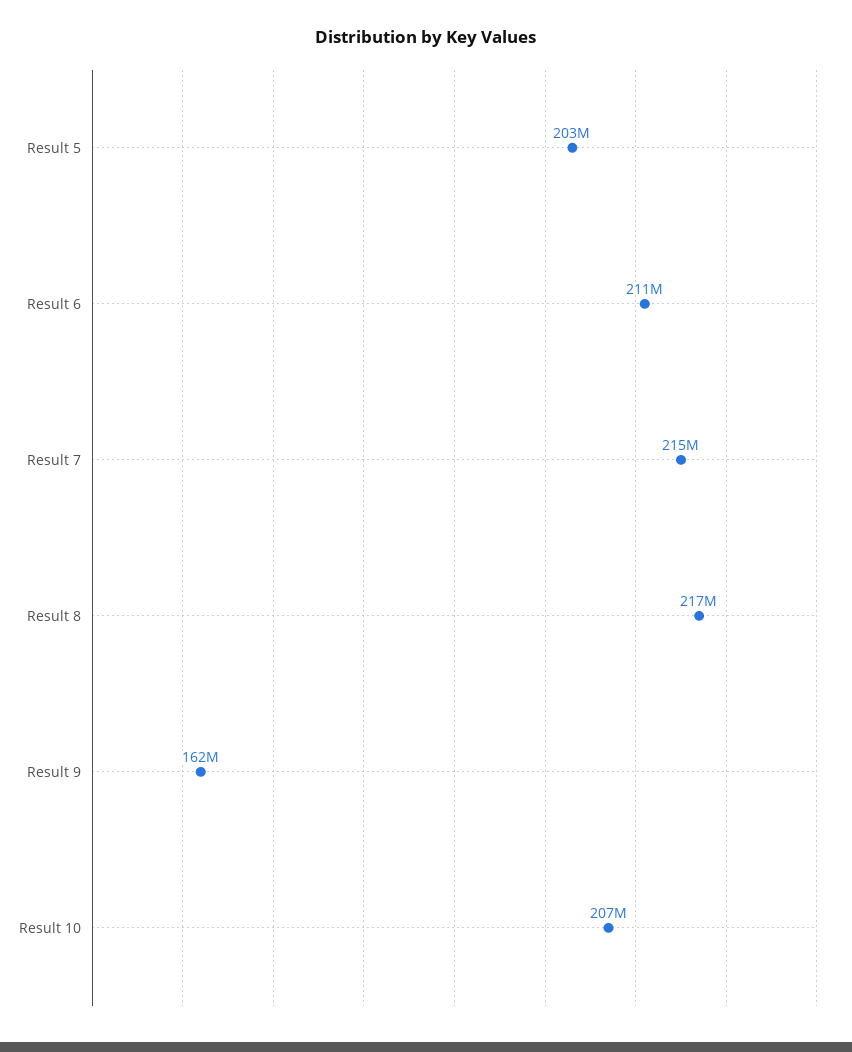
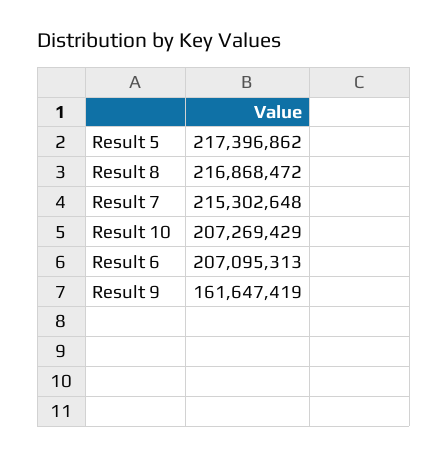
Result 5: 203000000 -> 217396862
Result 6: 211000000 -> 207095313

